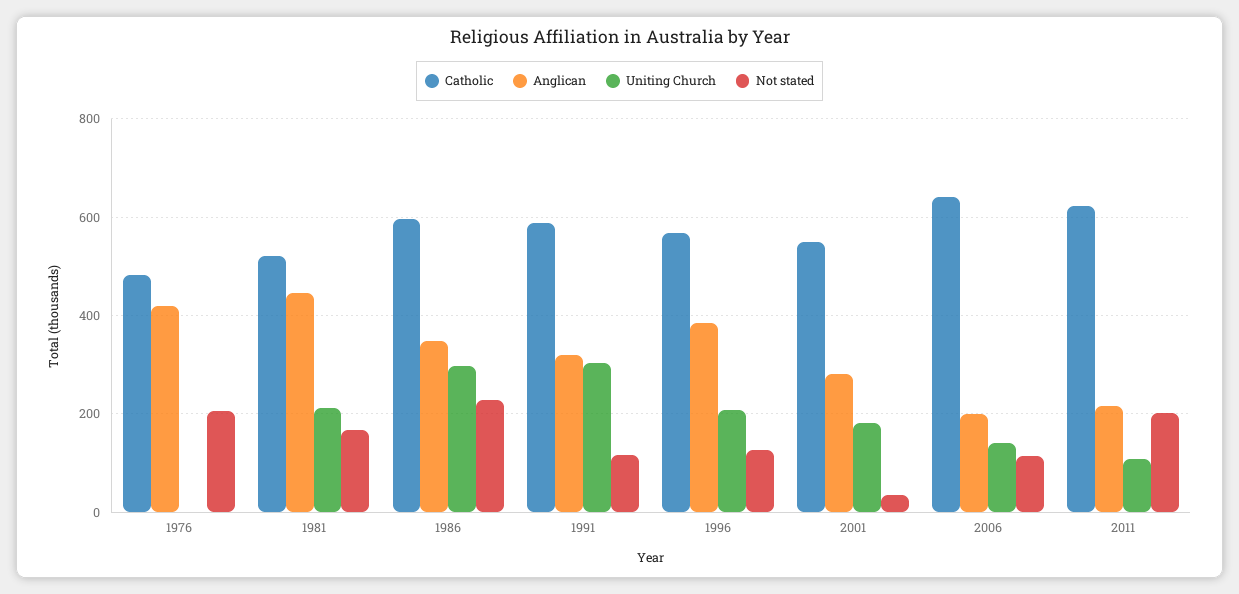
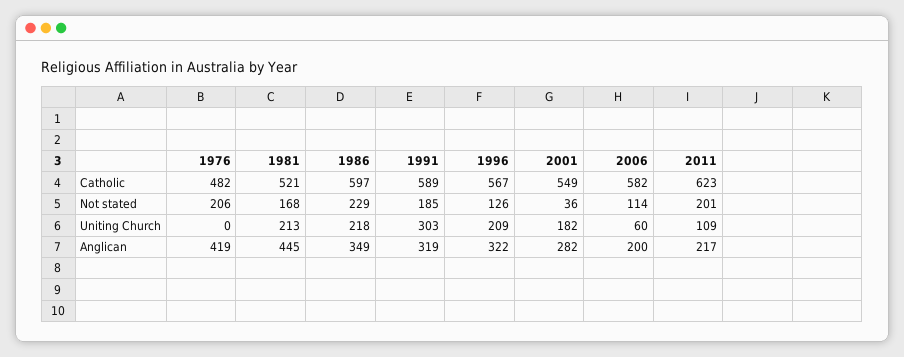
Uniting Church, 1986: 300 -> 218
Not stated, 1991: 120 -> 185
Anglican, 1996: 380 -> 322
Catholic, 2006: 640 -> 582
Uniting Church, 2006: 140 -> 60

